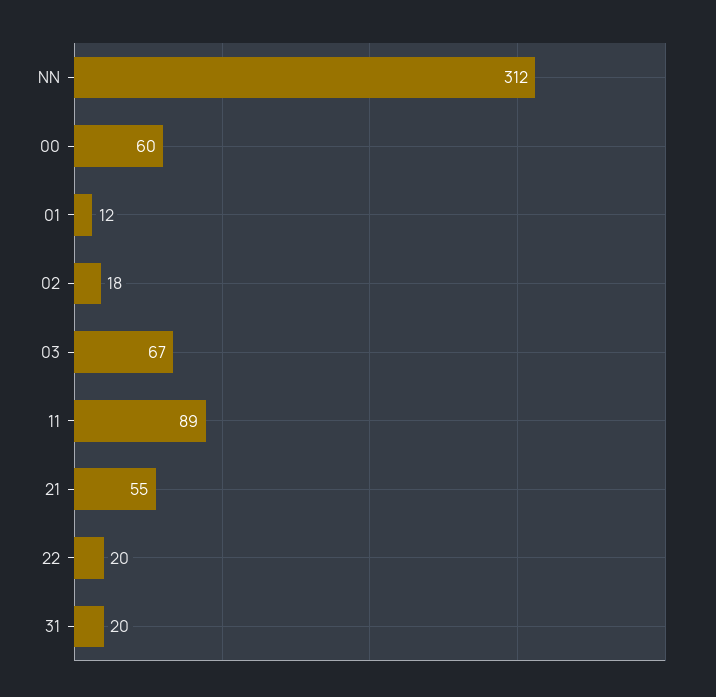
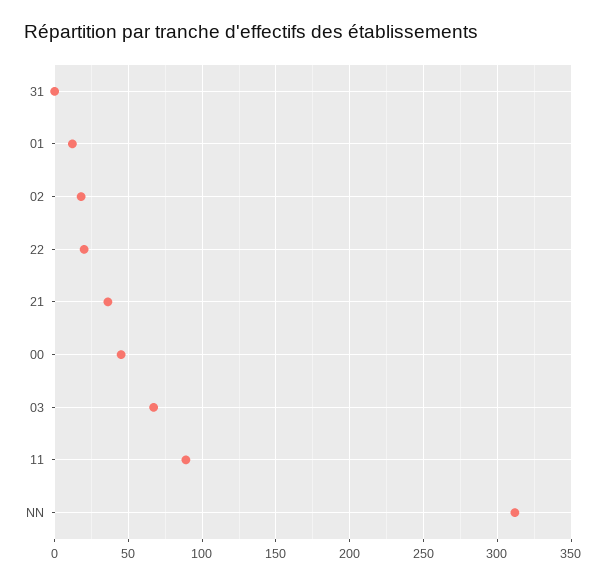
00: 60 -> 45
21: 55 -> 35
31: 20 -> 0

